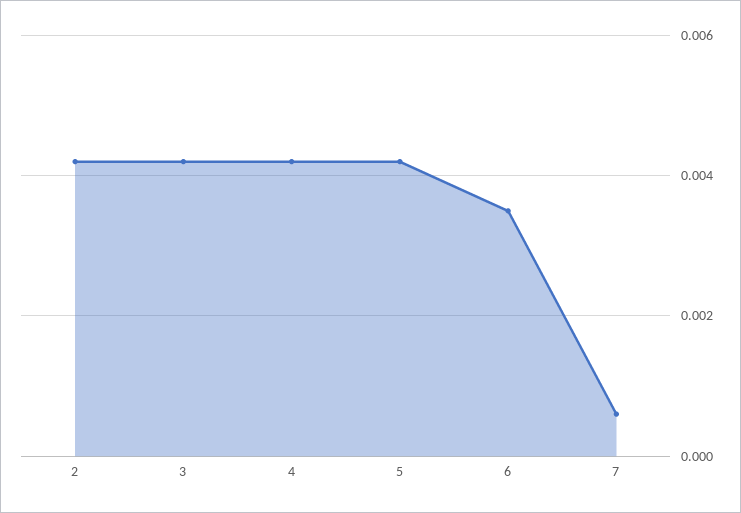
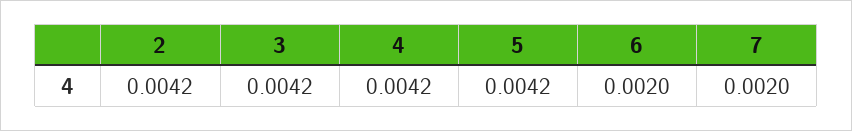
6: 0.0035 -> 0.002
7: 0.0005 -> 0.002

